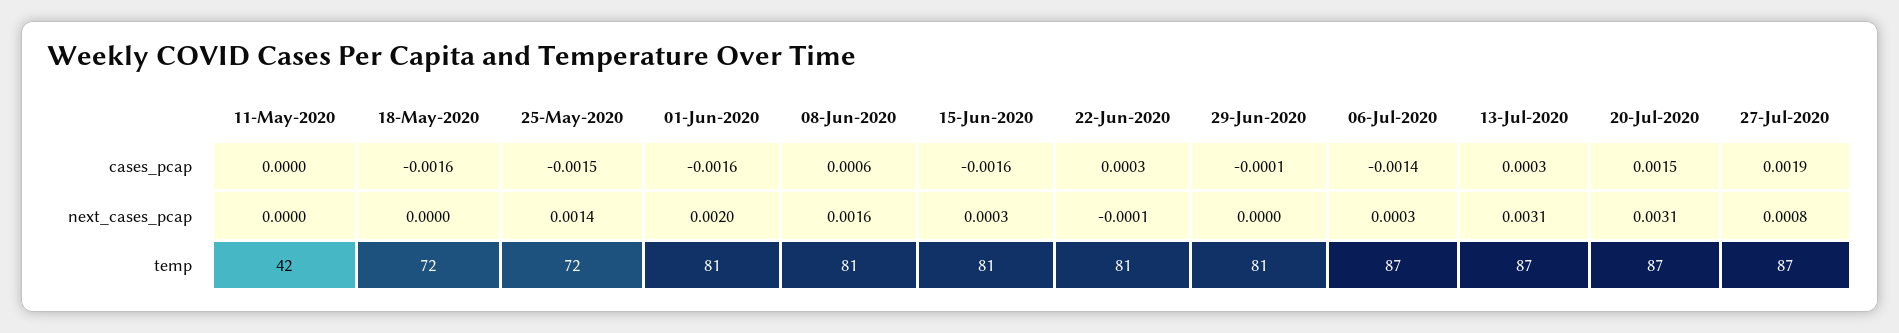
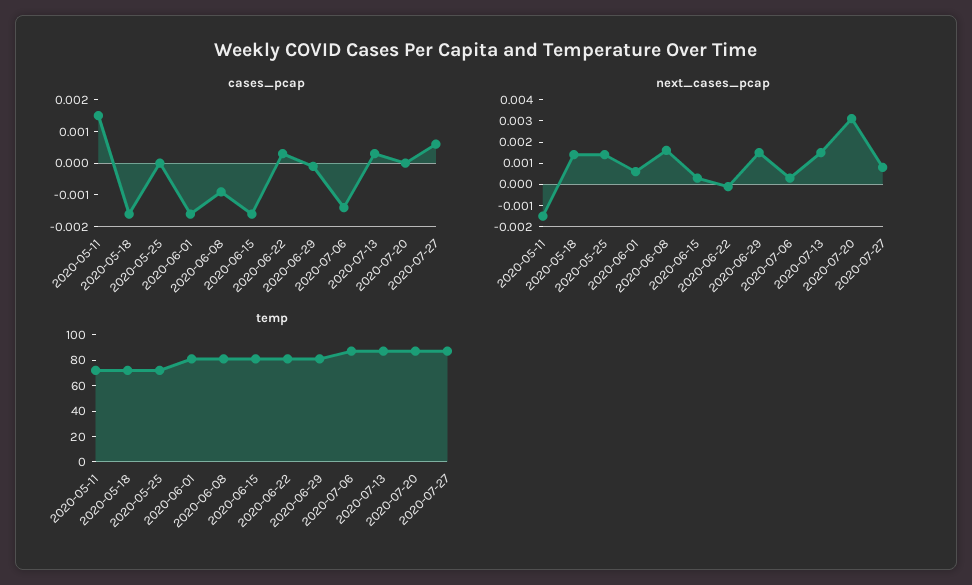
cases_pcap, 11-May-2020: 0 -> 0.0015
cases_pcap, 25-May-2020: -0.0015 -> 0
cases_pcap, 08-Jun-2020: 0.0006 -> -0.001
cases_pcap, 20-Jul-2020: 0.0015 -> 0
cases_pcap, 27-Jul-2020: 0.0019 -> 0.0005
next_cases_pcap, 11-May-2020: 0 -> -0.0015
next_cases_pcap, 18-May-2020: 0 -> 0.0015
next_cases_pcap, 01-Jun-2020: 0.002 -> 0.0005
next_cases_pcap, 29-Jun-2020: 0 -> 0.0015
next_cases_pcap, 13-Jul-2020: 0.0031 -> 0.0015
temp, 11-May-2020: 42 -> 70

